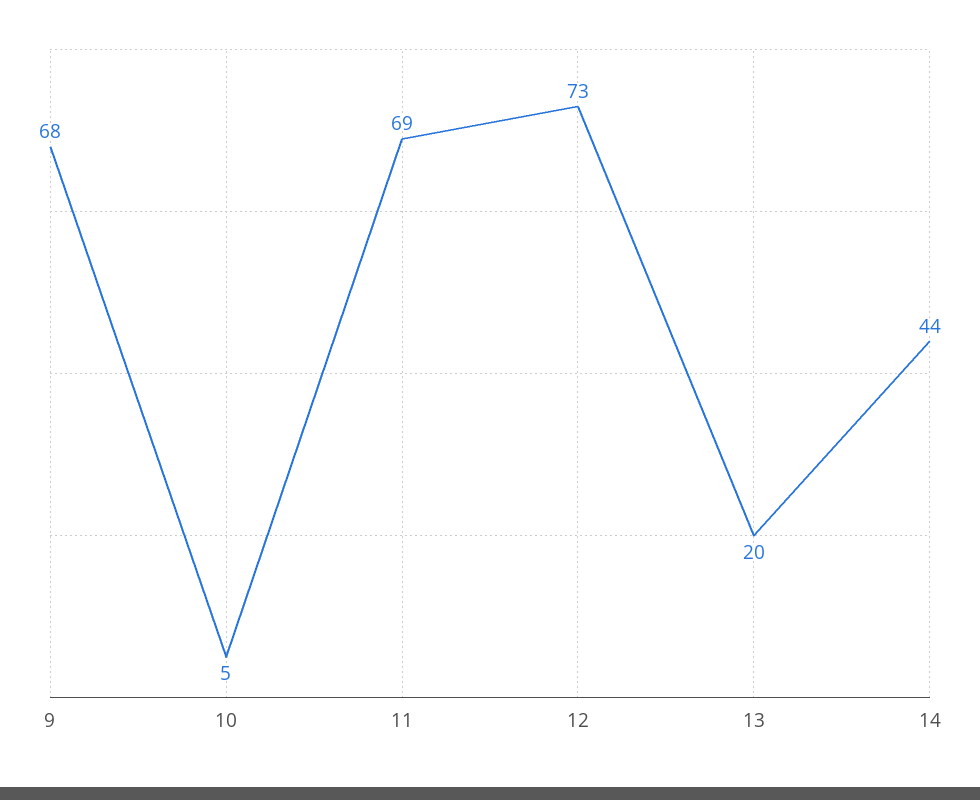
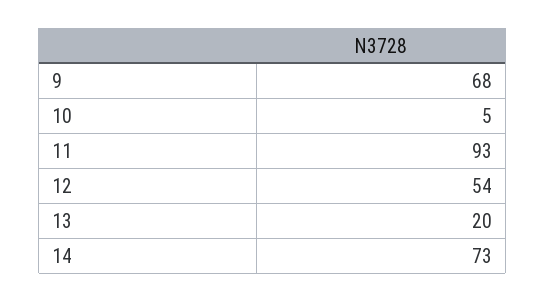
11: 69 -> 93
12: 73 -> 54
14: 44 -> 73

